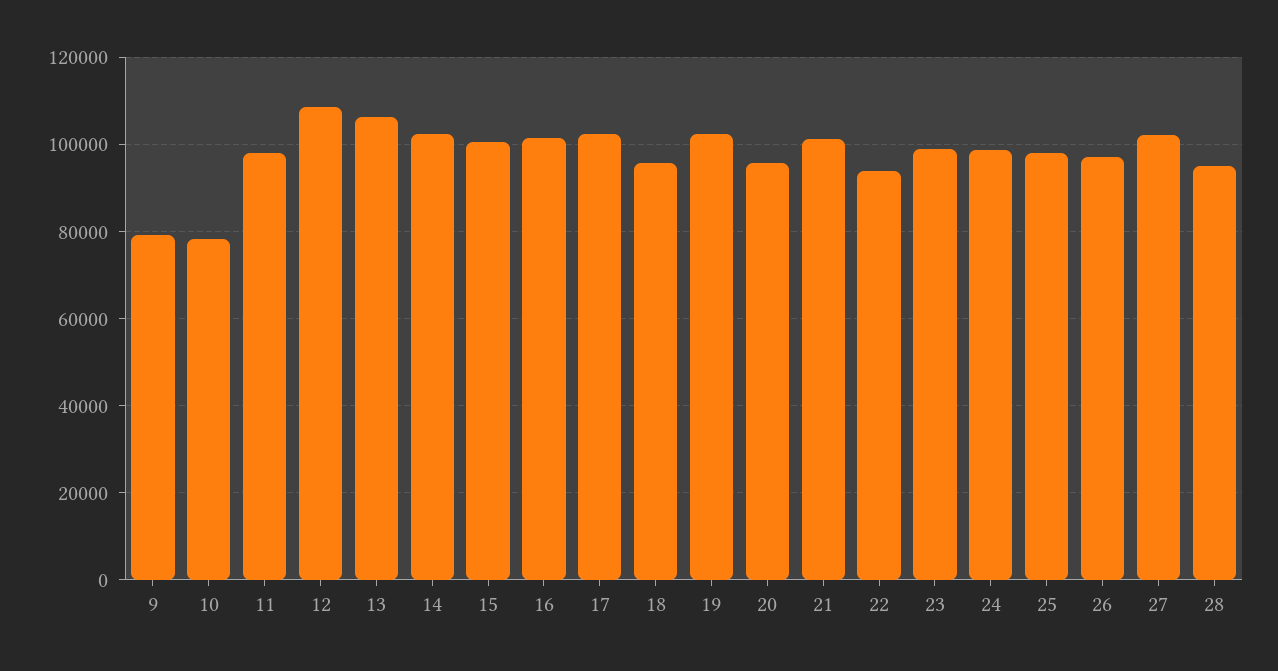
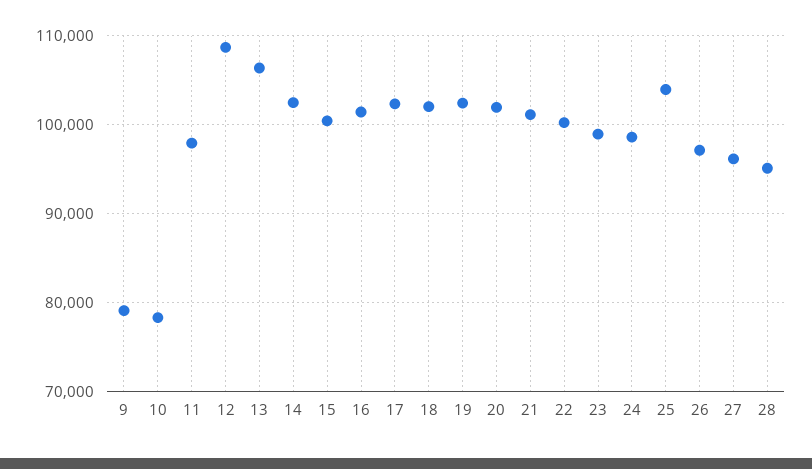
18: 96000 -> 102000
20: 96000 -> 102000
22: 94000 -> 100000
25: 98000 -> 104000
27: 102000 -> 96000

